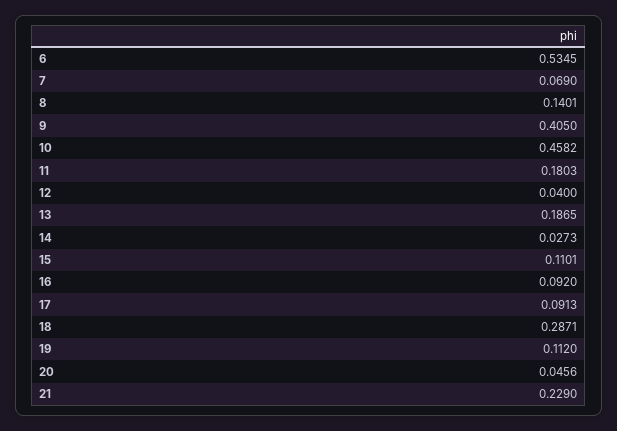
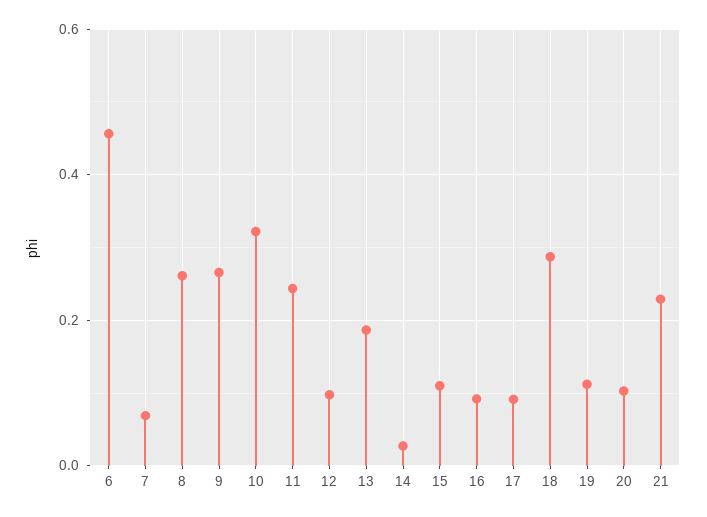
6: 0.5345 -> 0.46
8: 0.1401 -> 0.26
9: 0.405 -> 0.26
10: 0.4582 -> 0.32
11: 0.1803 -> 0.24
12: 0.04 -> 0.1
20: 0.0456 -> 0.1

